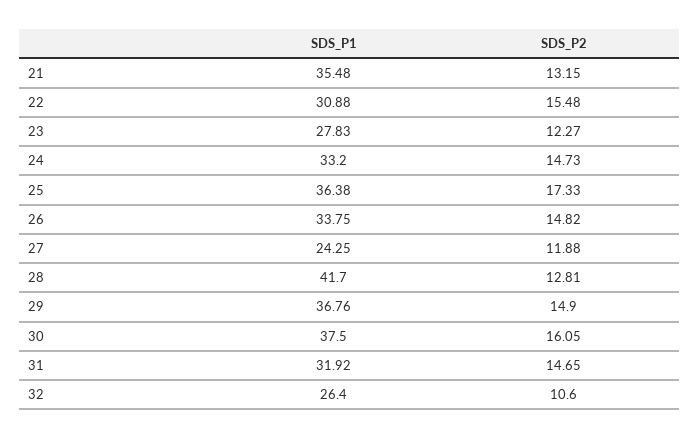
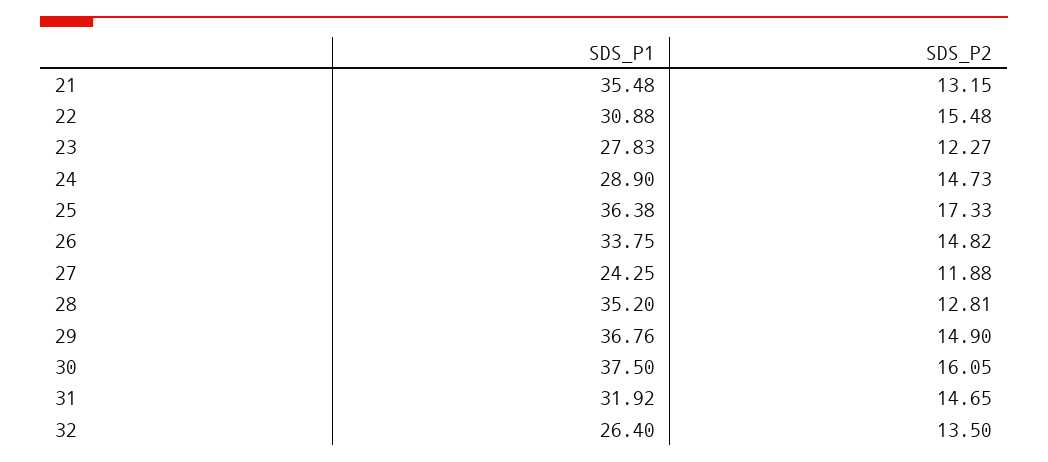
SDS_P1, 24: 33.2 -> 28.9
SDS_P1, 28: 41.7 -> 35.2
SDS_P2, 32: 10.6 -> 13.5

